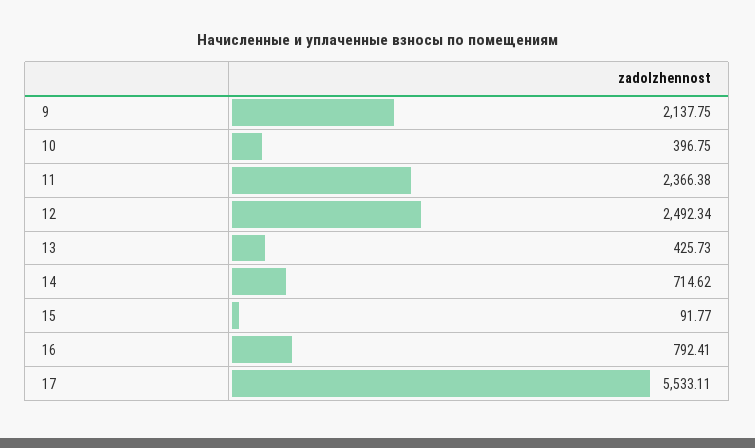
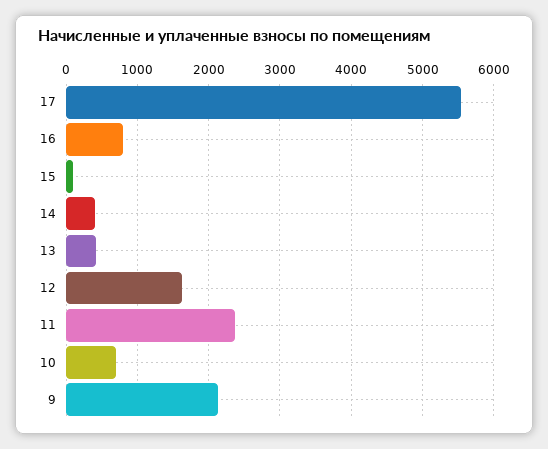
10: 396.75 -> 700
12: 2492.34 -> 1600
14: 714.62 -> 400

